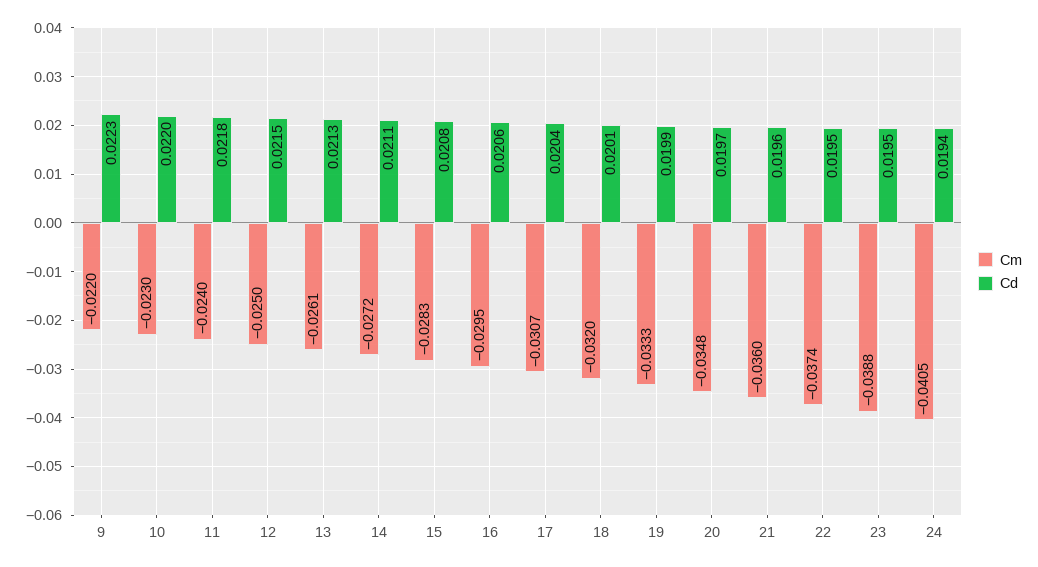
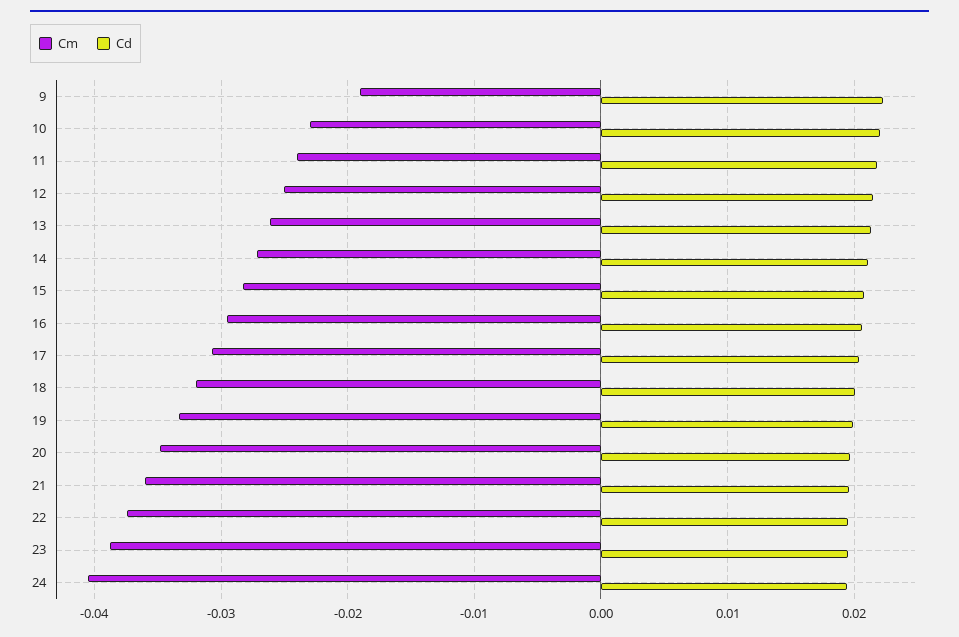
Cm, 9: -0.022 -> -0.019

